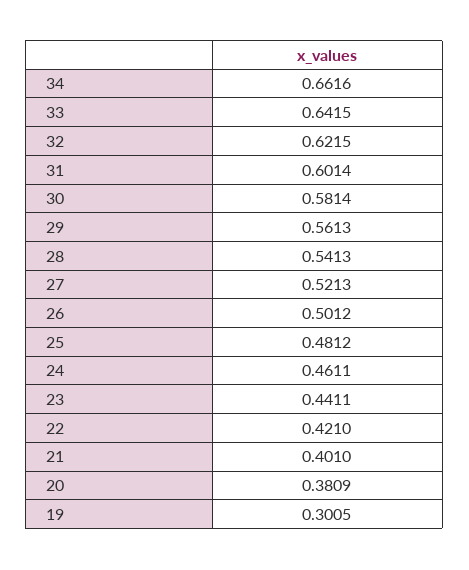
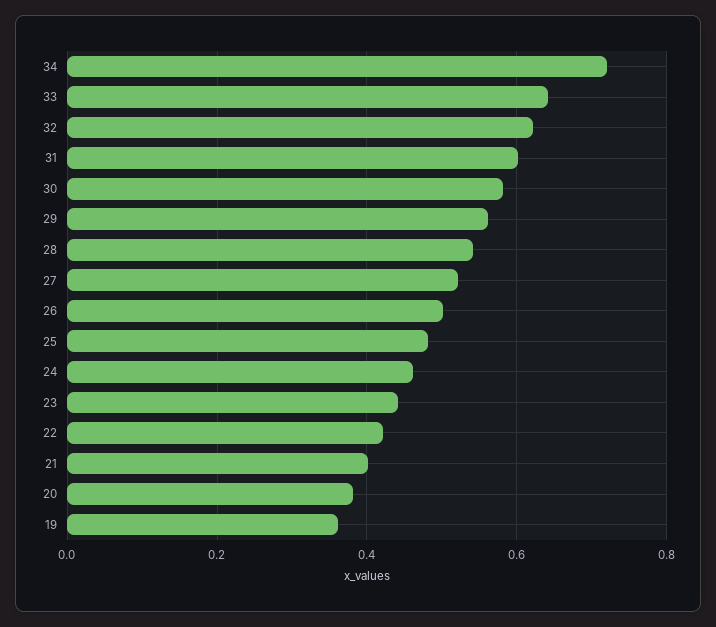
34: 0.6616 -> 0.72
19: 0.3005 -> 0.36

